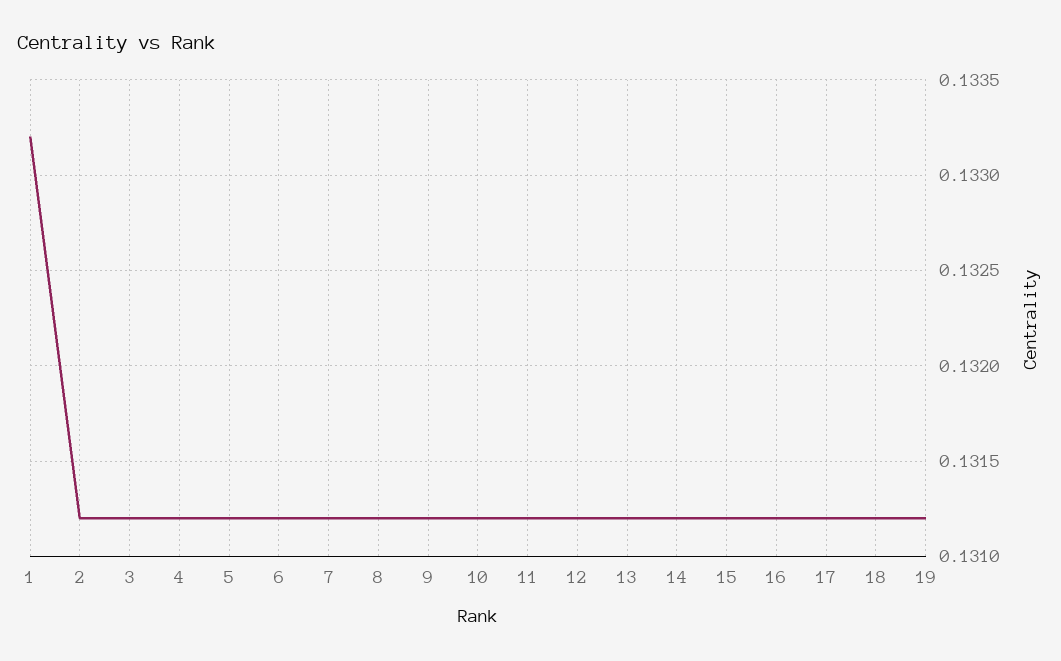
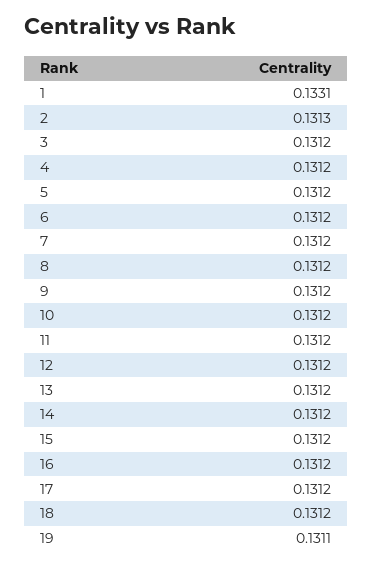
1: 0.1332 -> 0.1331
2: 0.1312 -> 0.1313
19: 0.1312 -> 0.1311

